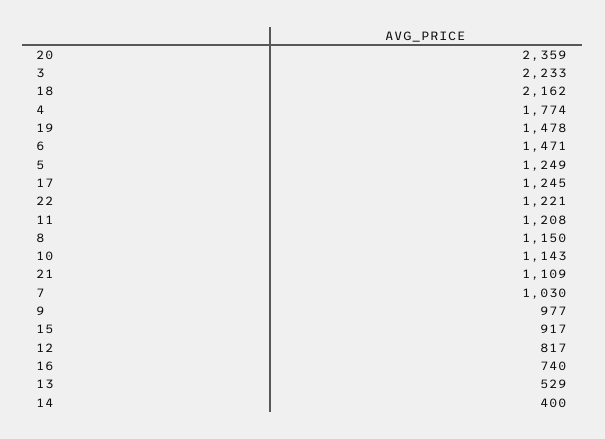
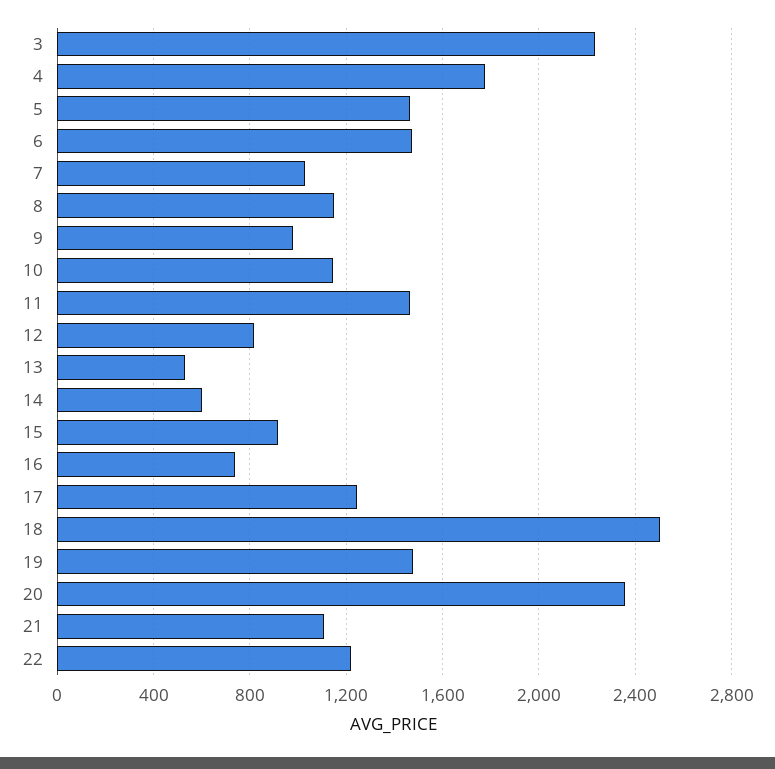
18: 2162 -> 2500
5: 1249 -> 1450
11: 1208 -> 1450
14: 400 -> 600

